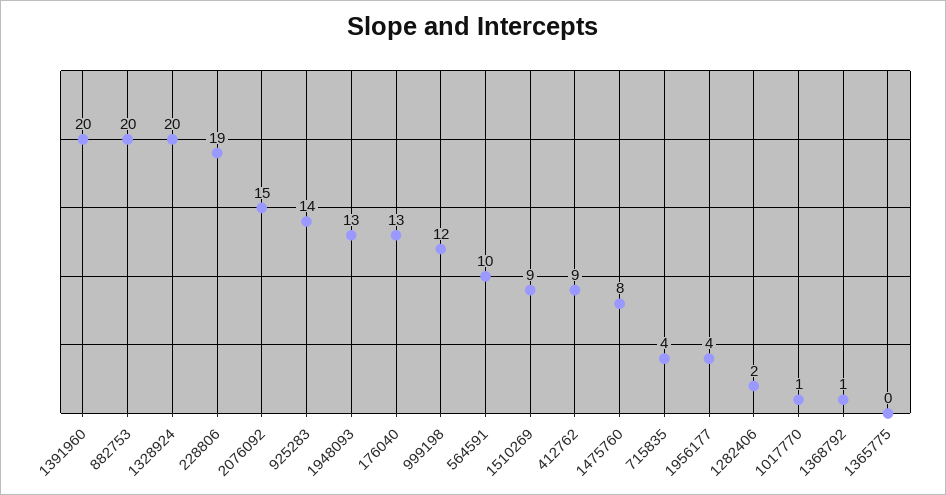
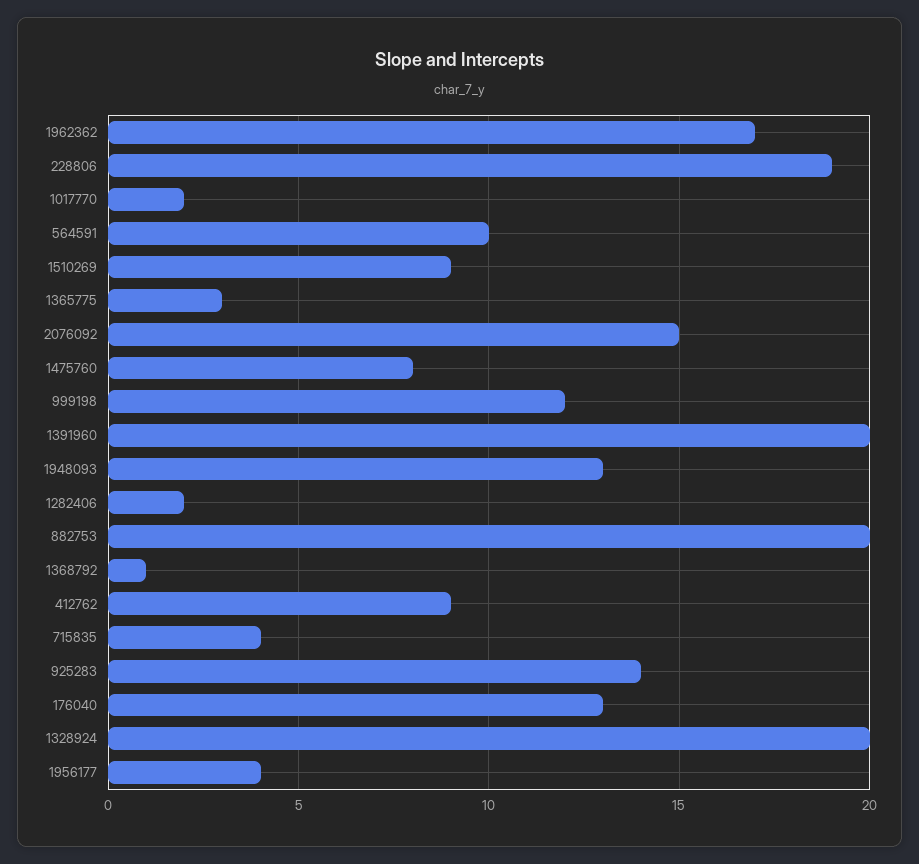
1017770: 1 -> 2
1365775: 0 -> 3
1962362: none -> 17

